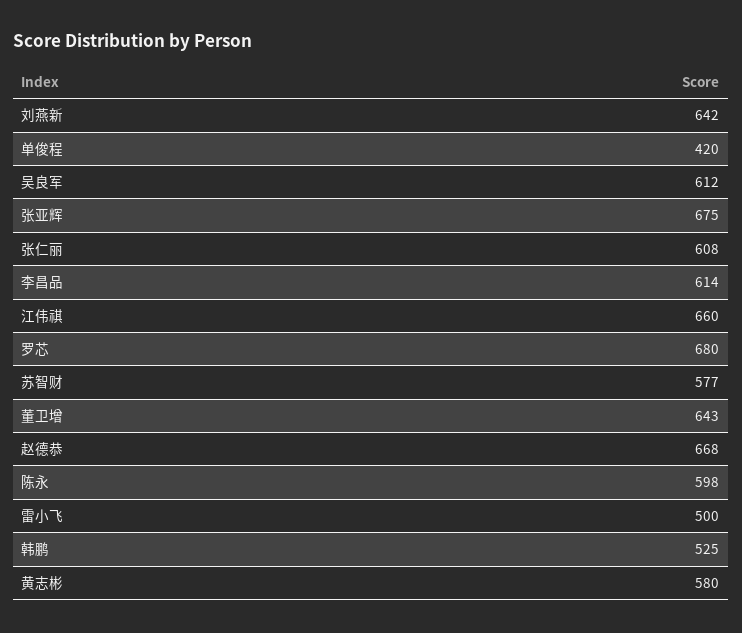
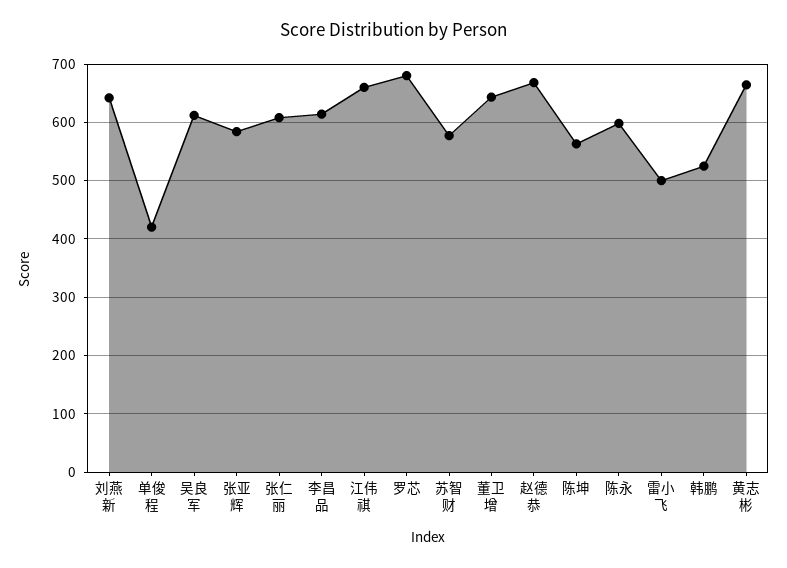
张亚辉: 675 -> 580
黄志彬: 580 -> 660
陈坤: none -> 560

